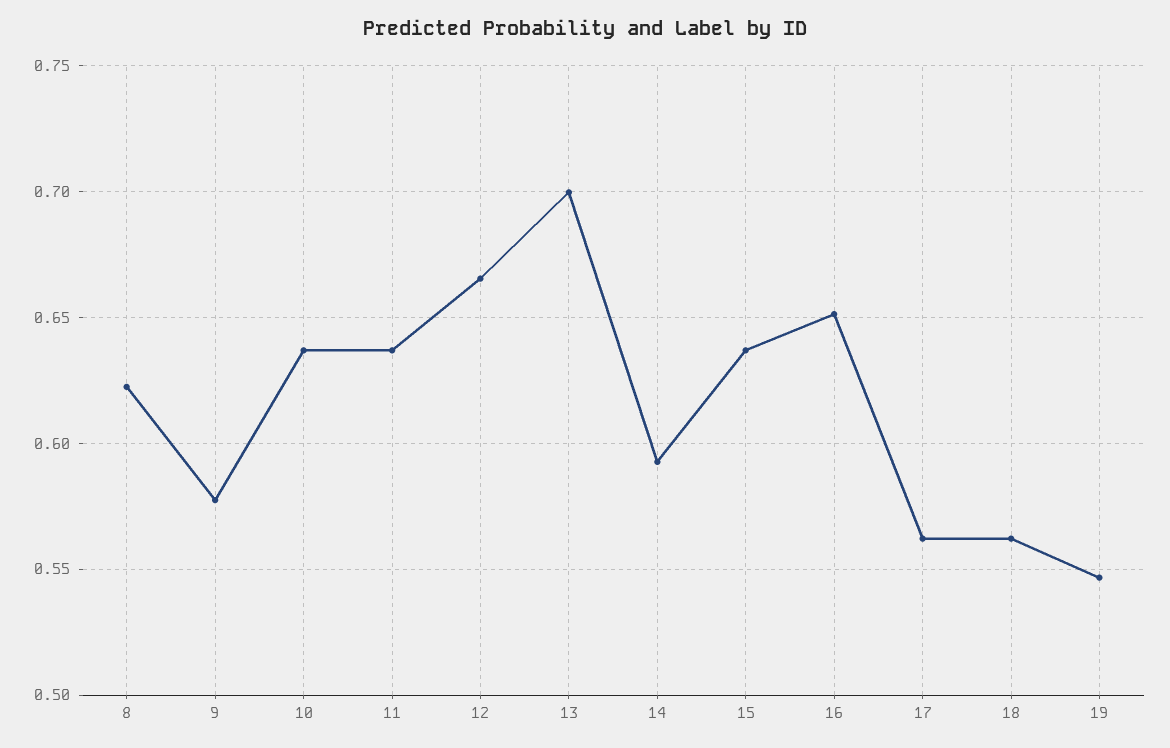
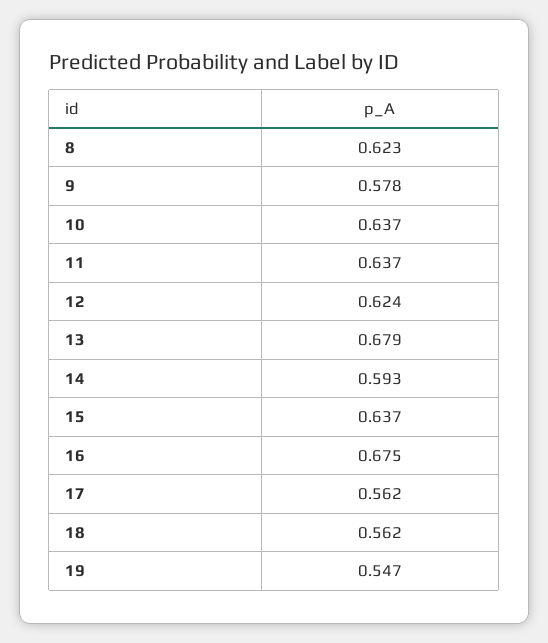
12: 0.665 -> 0.624
13: 0.7 -> 0.679
16: 0.65 -> 0.675

